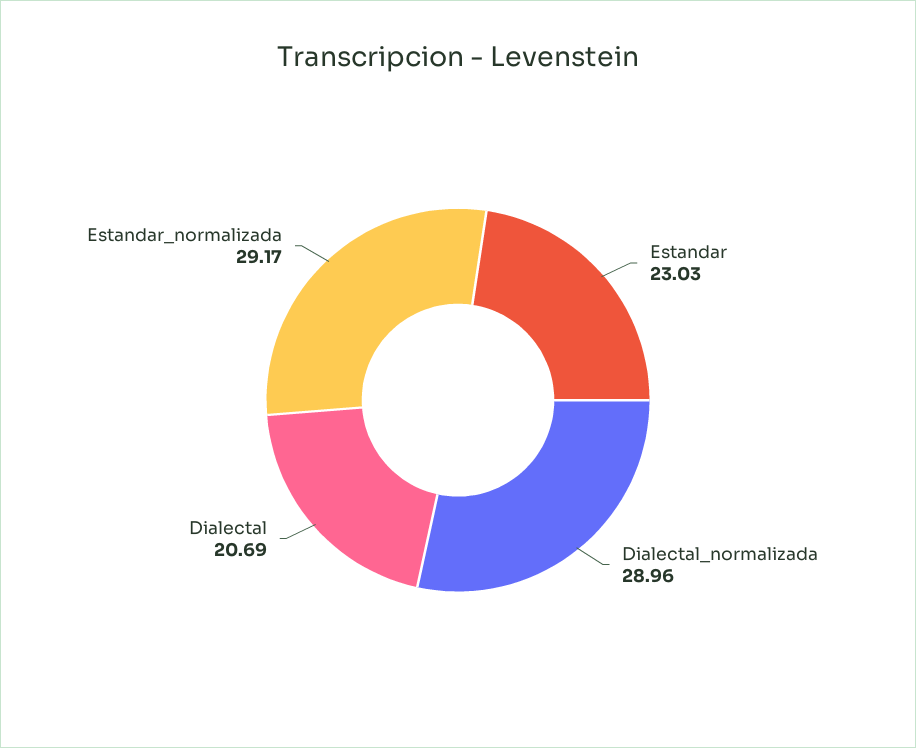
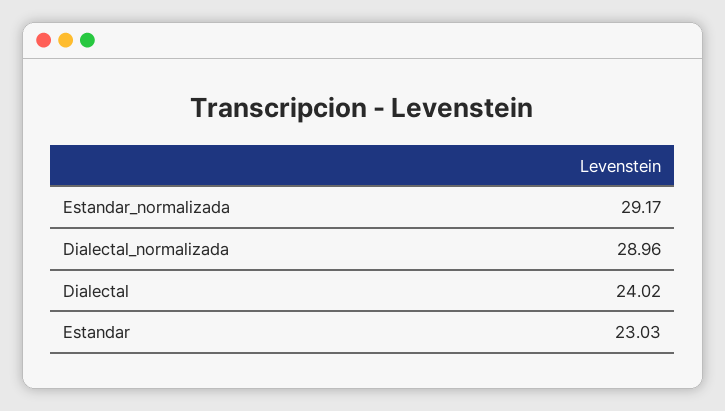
Dialectal: 20.69 -> 24.02

